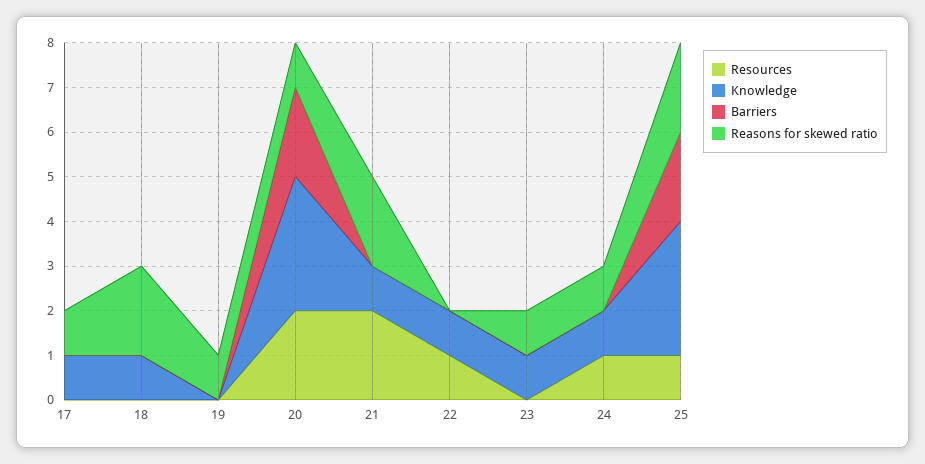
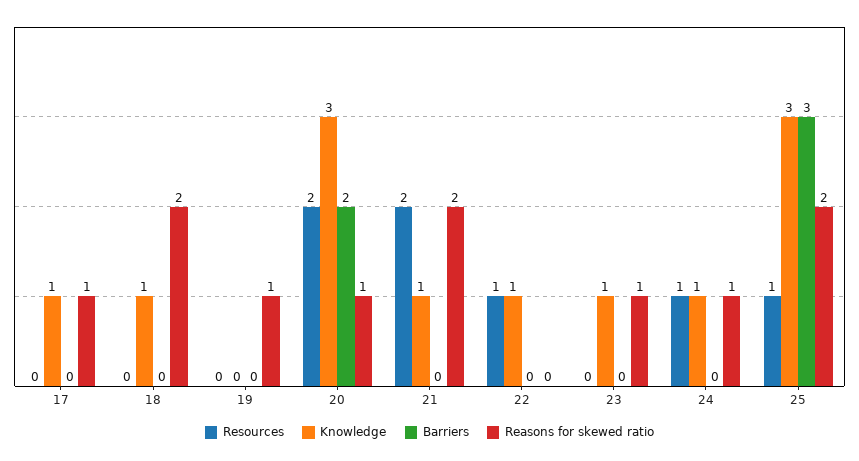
Barriers, 25: 2 -> 3

